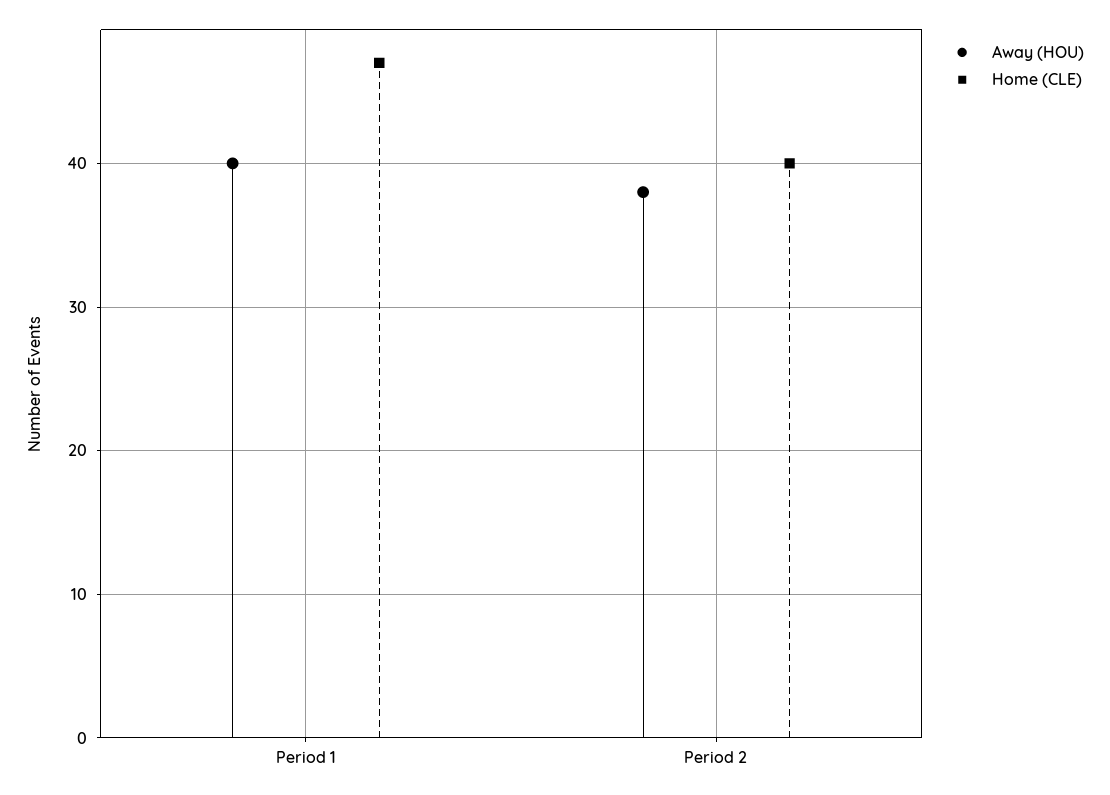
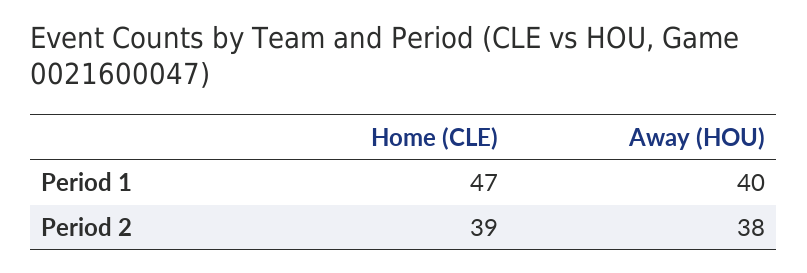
Home (CLE), Period 2: 40 -> 39

